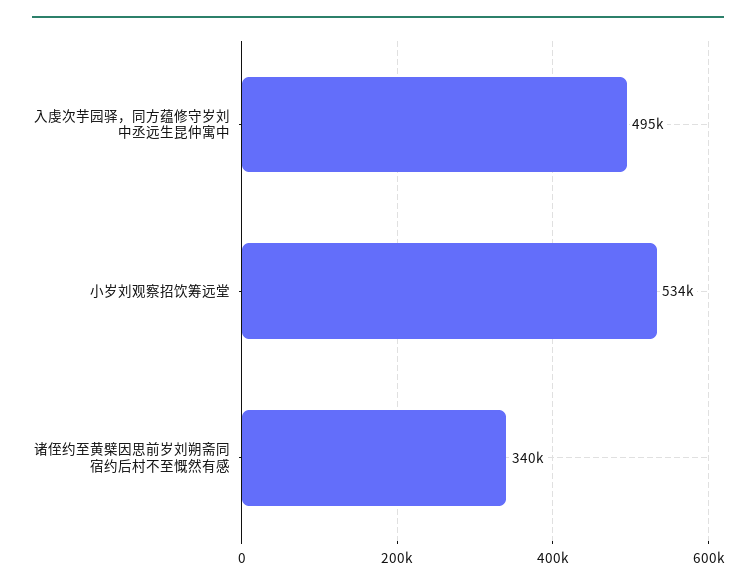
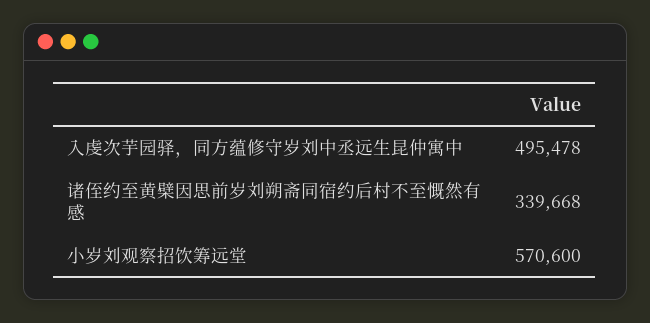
小岁刘观察招饮筹远堂: 534000 -> 570600

